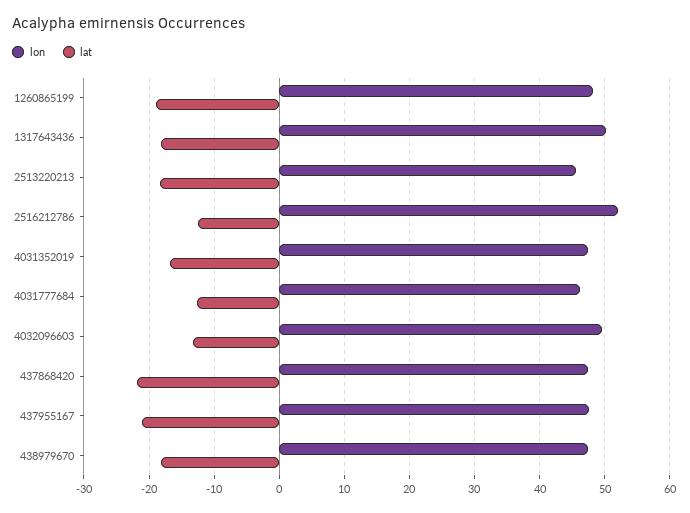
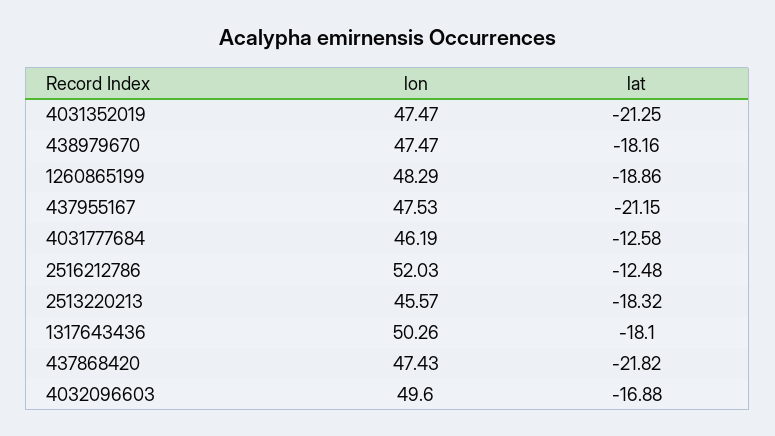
lat, 4031352019: -17 -> -21.25
lat, 4032096603: -13 -> -16.88

